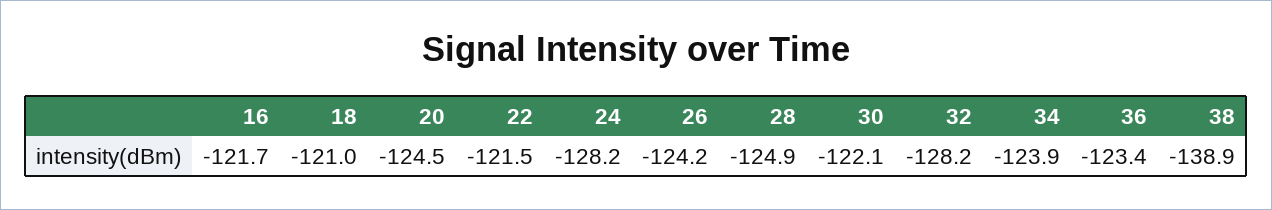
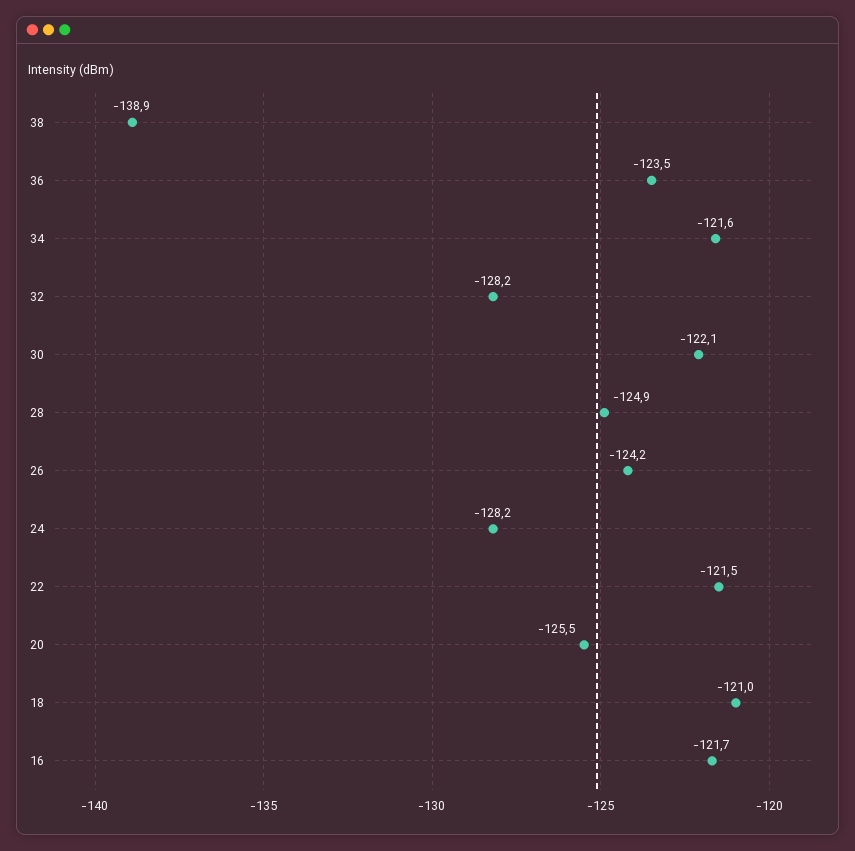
20: -124.5 -> -125.5
34: -123.9 -> -121.6
36: -123.4 -> -123.5

